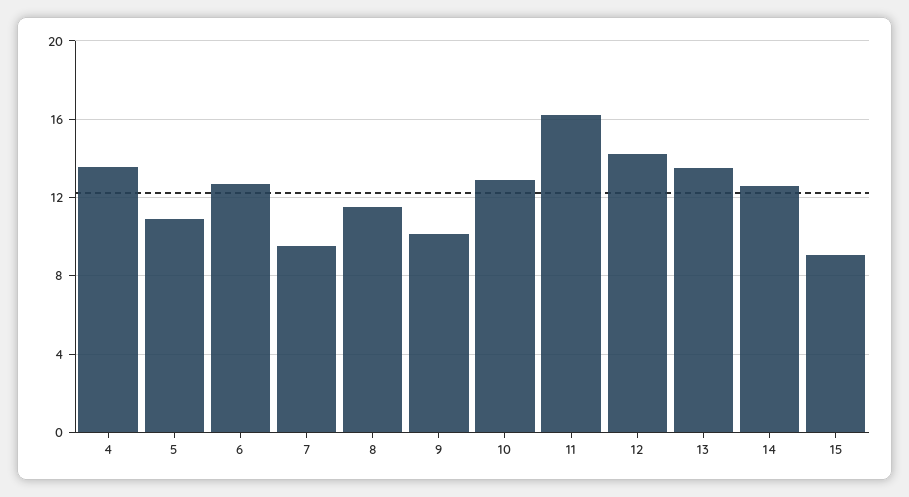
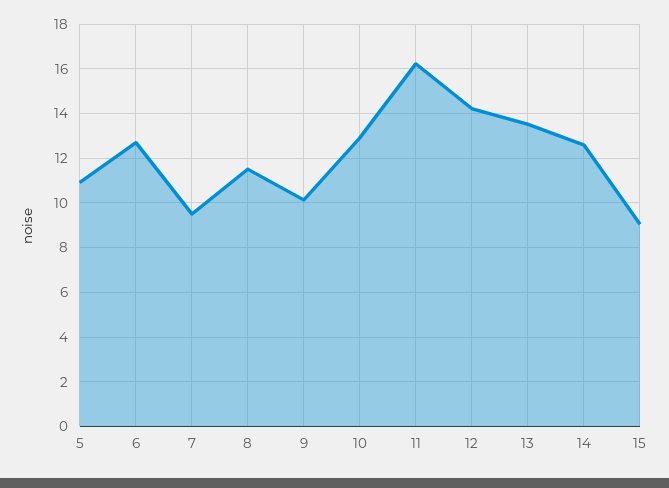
4: 13.5 -> none

